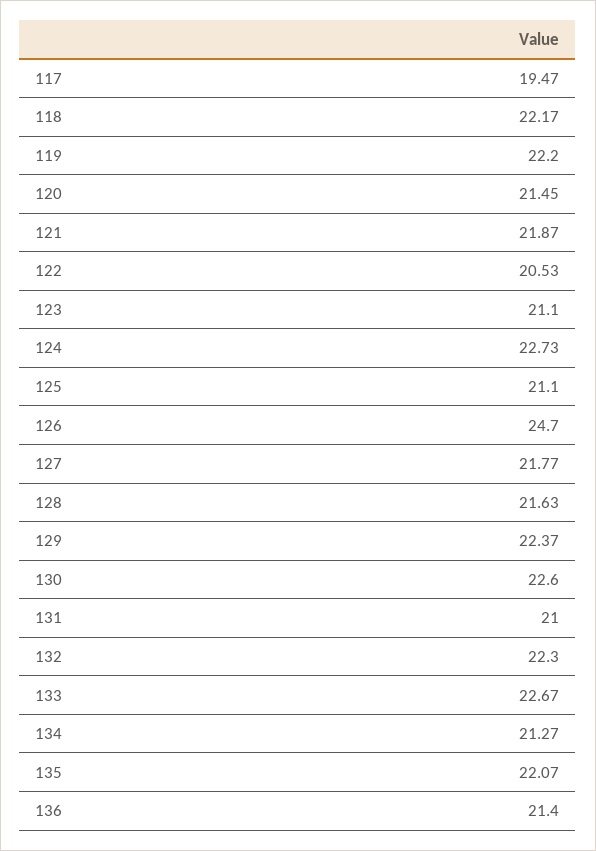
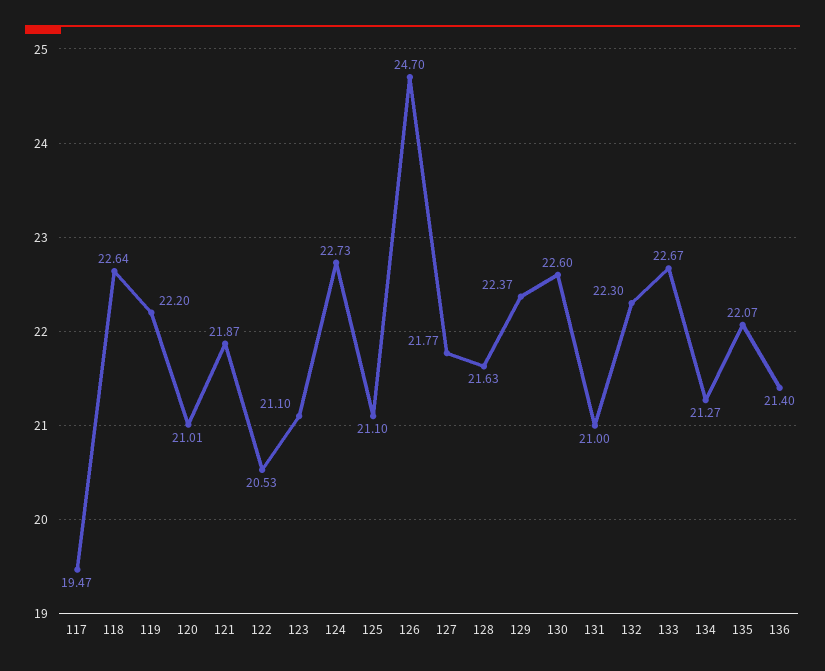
118: 22.17 -> 22.64
120: 21.45 -> 21.01

